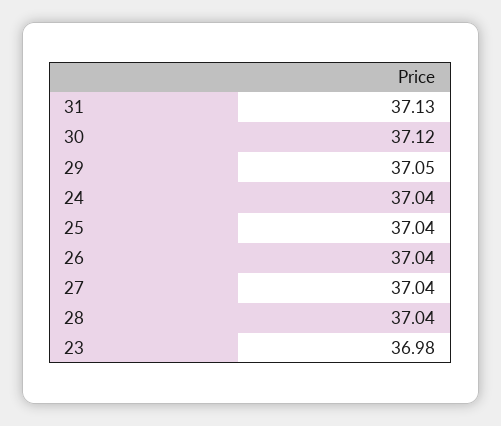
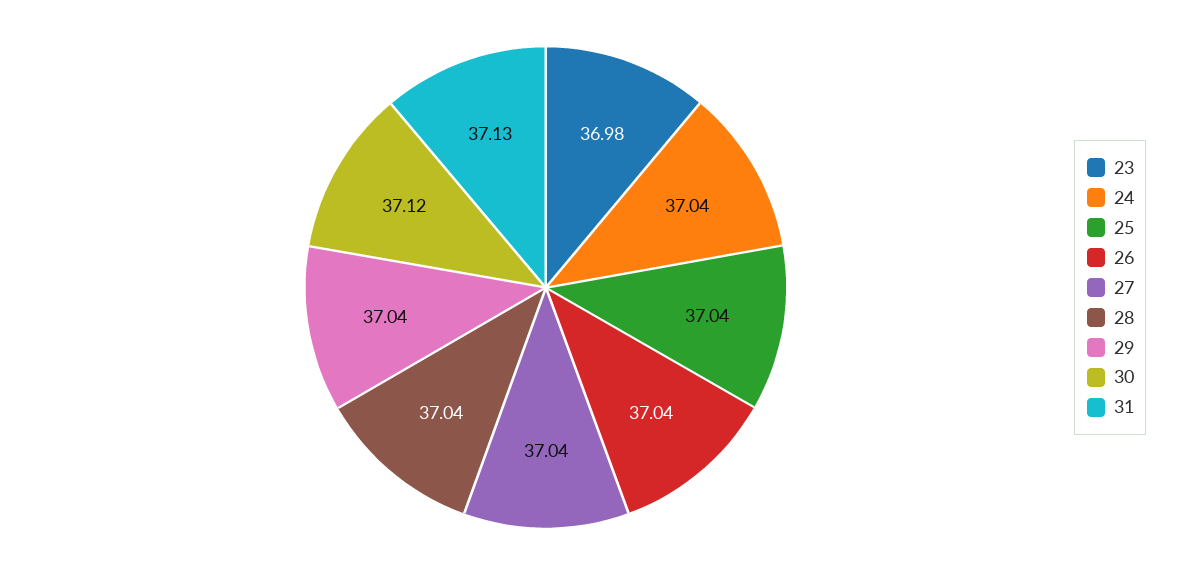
29: 37.05 -> 37.04

